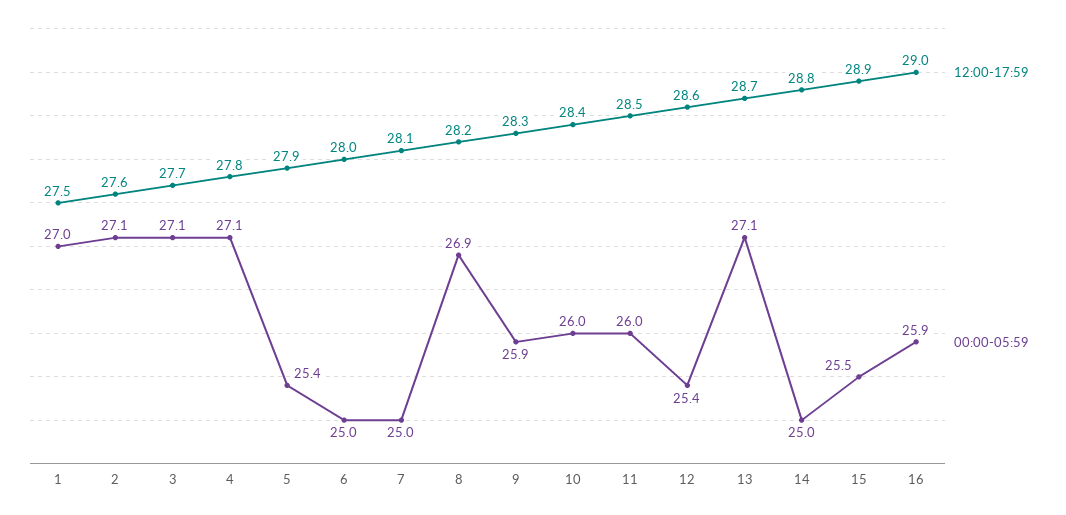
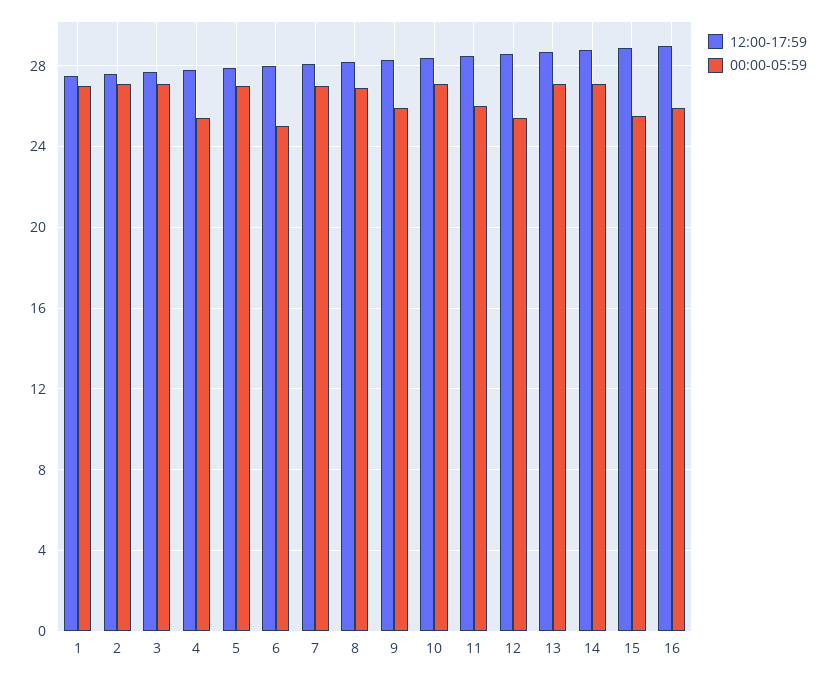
00:00-05:59, 4: 27.1 -> 25.5
00:00-05:59, 5: 25.4 -> 27
00:00-05:59, 7: 25 -> 27
00:00-05:59, 10: 26 -> 27
00:00-05:59, 14: 25 -> 27

